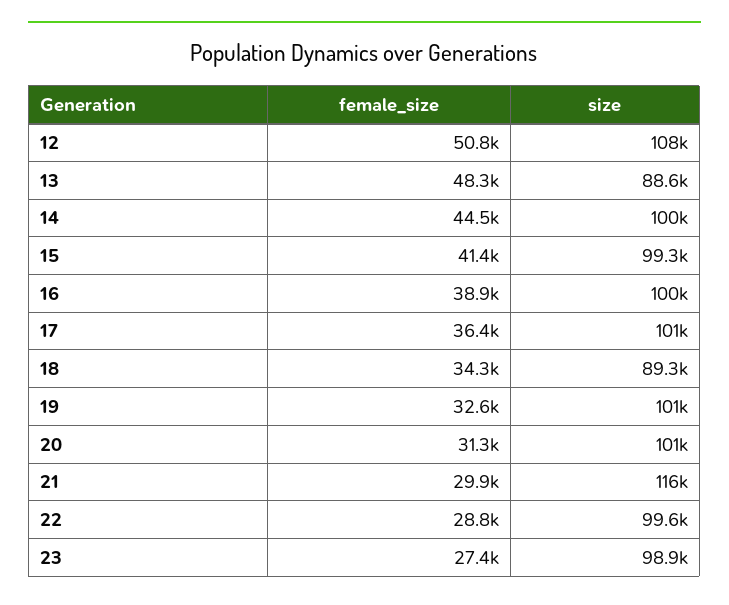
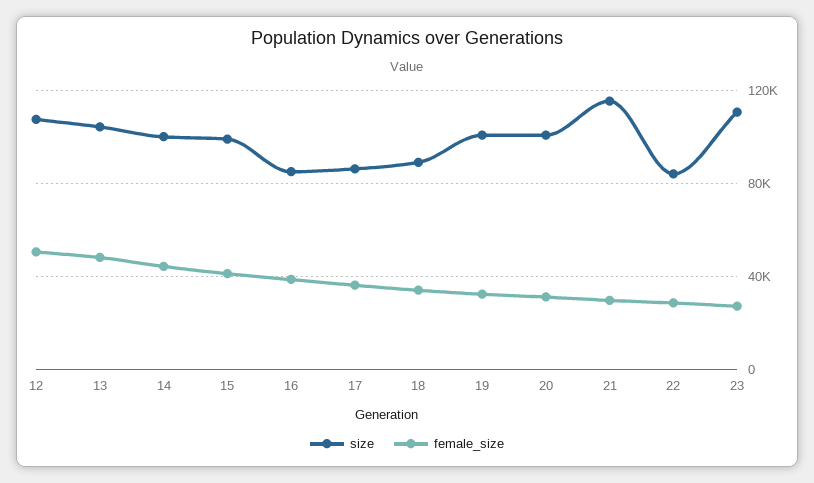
size, 13: 88600 -> 105000
size, 16: 100000 -> 85000
size, 17: 101000 -> 85000
size, 22: 99600 -> 85000
size, 23: 98900 -> 110000

